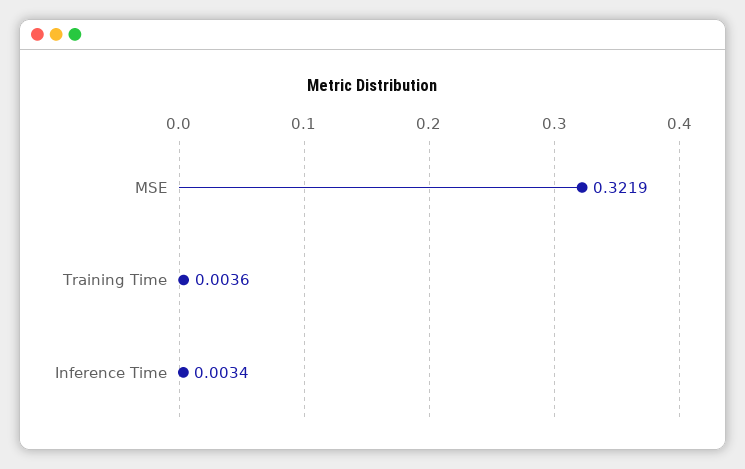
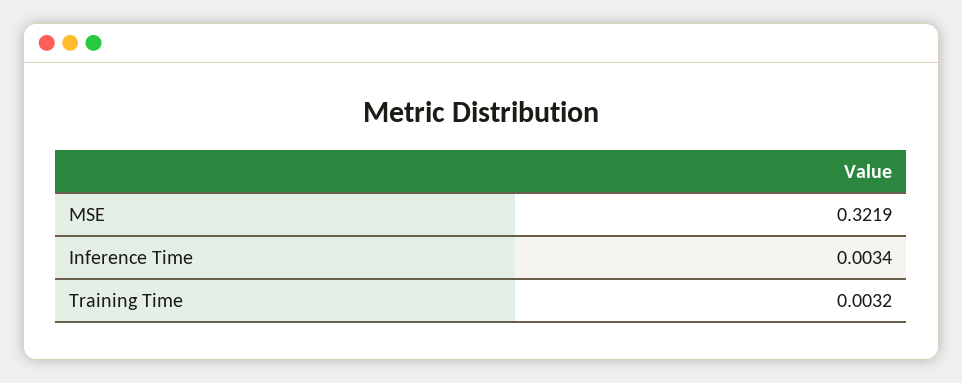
Training Time: 0.0036 -> 0.0032

